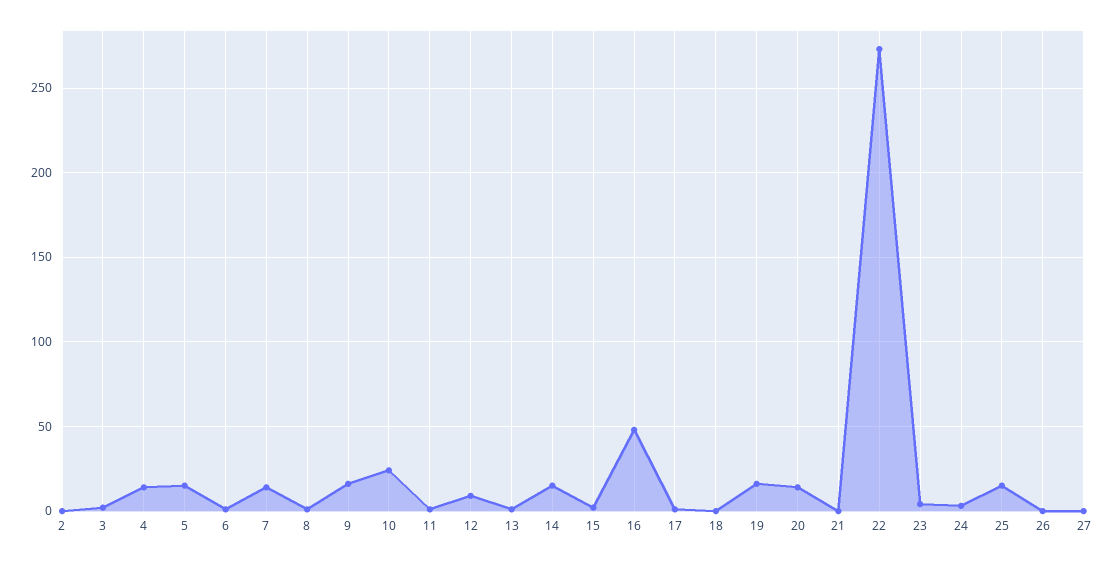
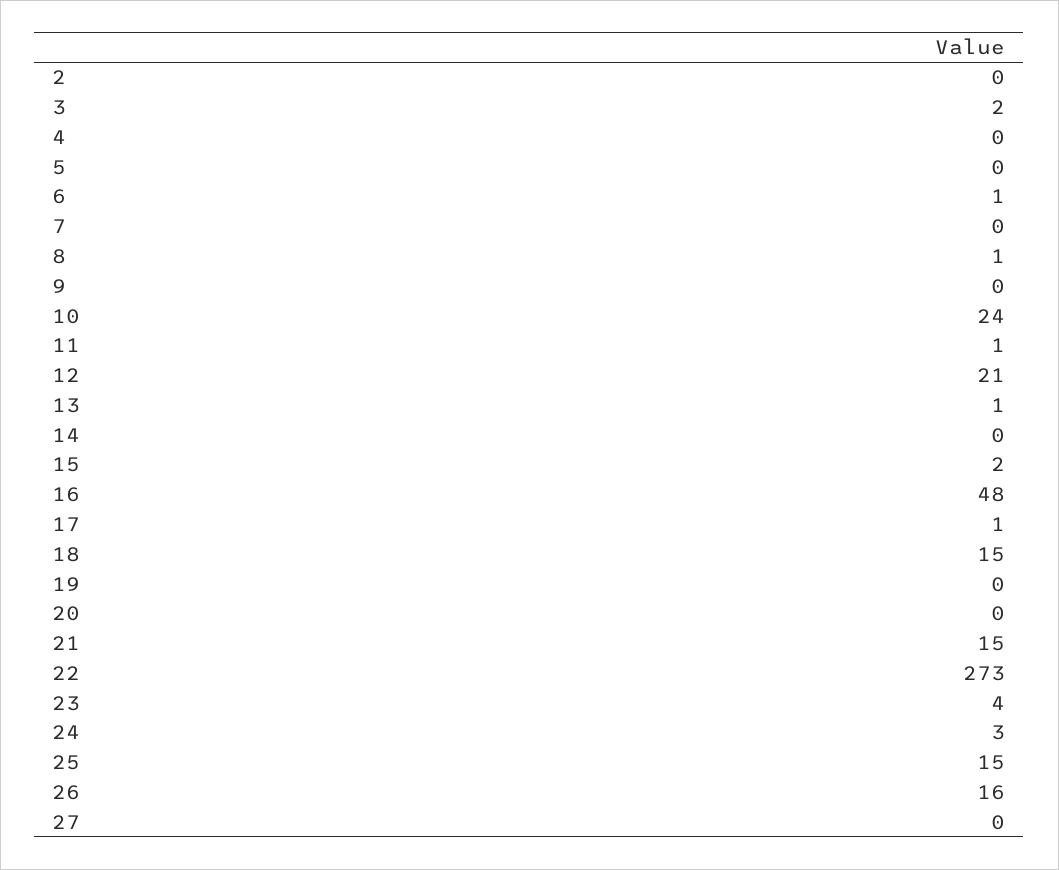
4: 15 -> 0
5: 15 -> 0
7: 15 -> 0
9: 15 -> 0
12: 10 -> 21
14: 15 -> 0
18: 0 -> 15
19: 15 -> 0
20: 15 -> 0
21: 0 -> 15
26: 0 -> 16

